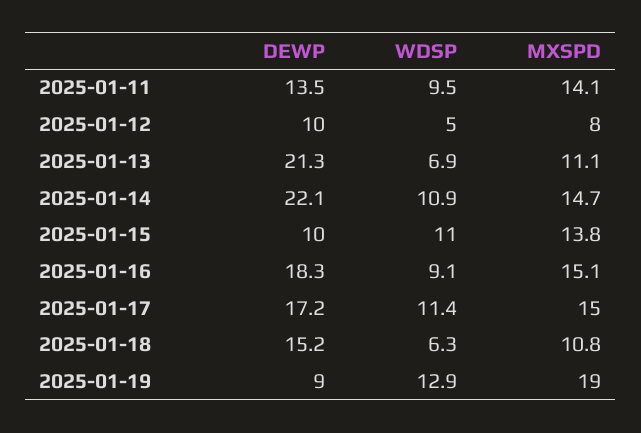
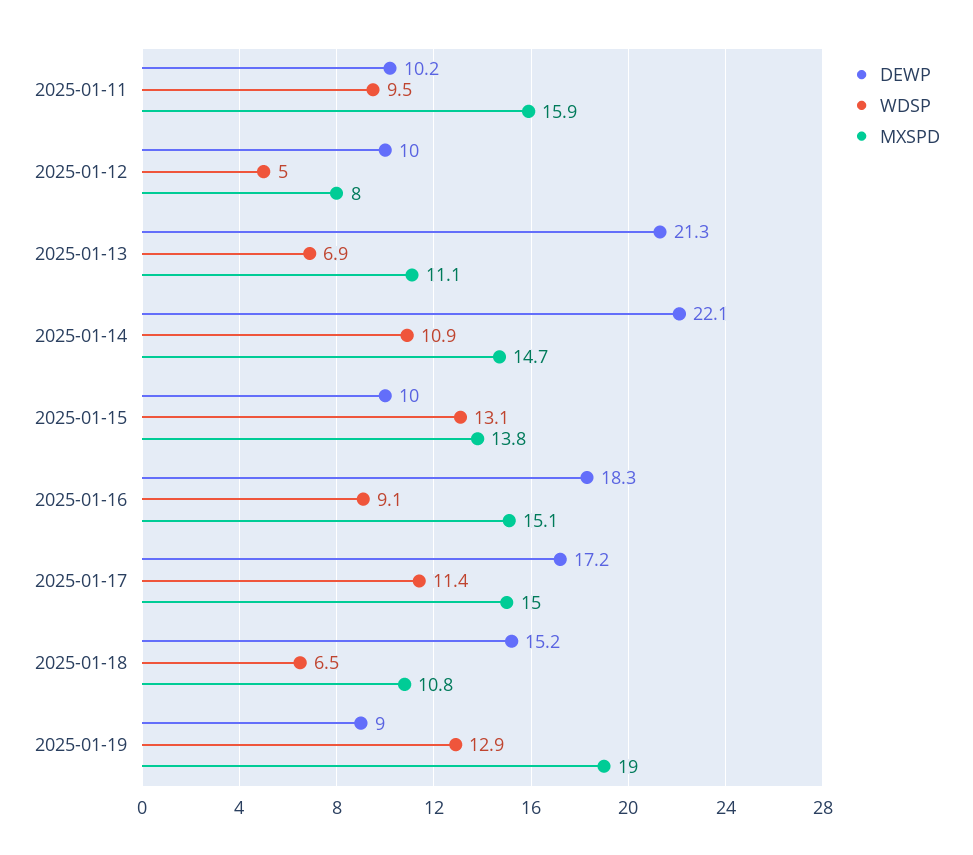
DEWP, 2025-01-11: 13.5 -> 10.2
MXSPD, 2025-01-11: 14.1 -> 15.9
WDSP, 2025-01-15: 11 -> 13.1
WDSP, 2025-01-18: 6.3 -> 6.5

